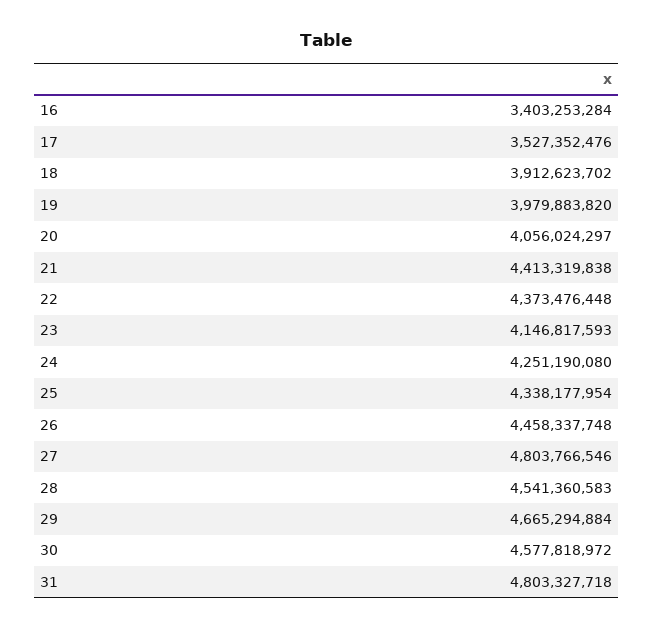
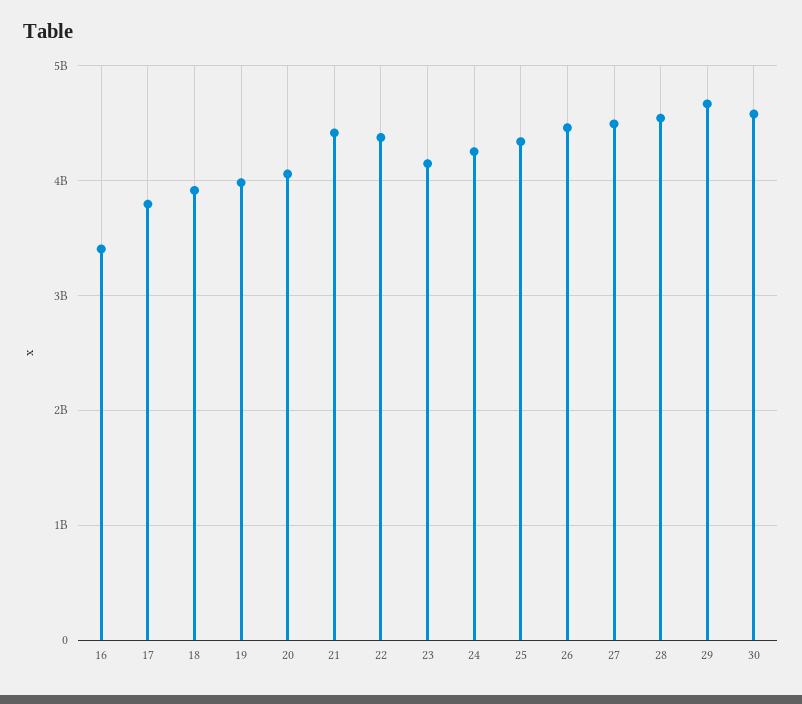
17: 3527352476 -> 3800000000
27: 4803766546 -> 4500000000
31: 4803327718 -> none

